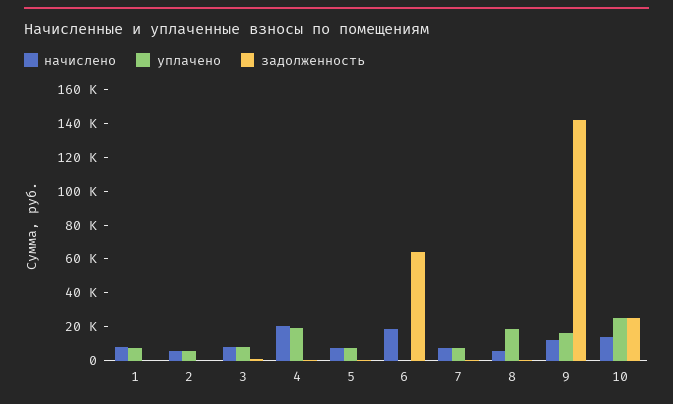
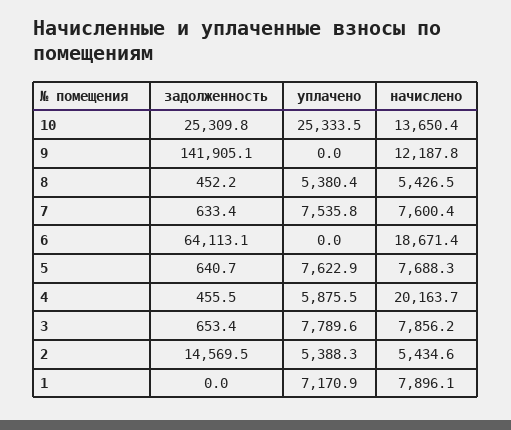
задолженность, 2: 0 -> 14569.5
уплачено, 4: 20000 -> 5875.5
уплачено, 8: 20000 -> 5380.4
уплачено, 9: 15000 -> 0

